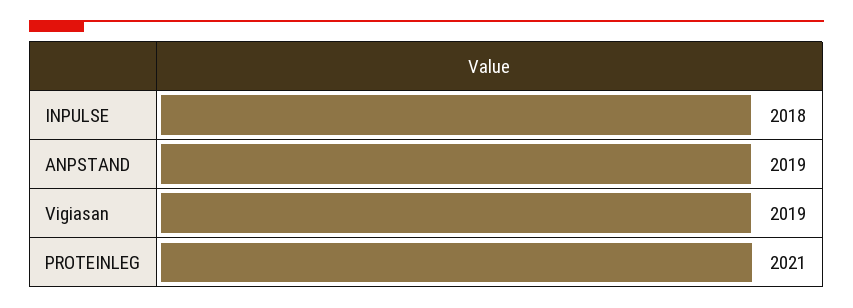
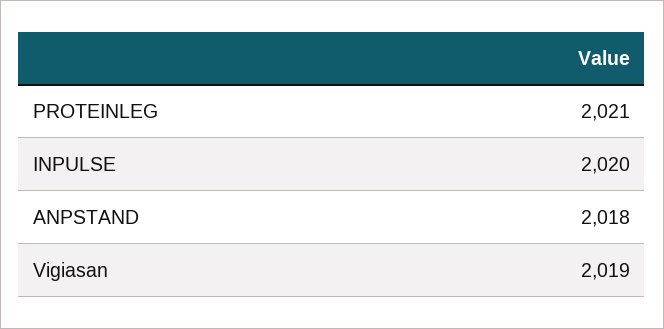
INPULSE: 2018 -> 2020
ANPSTAND: 2019 -> 2018

